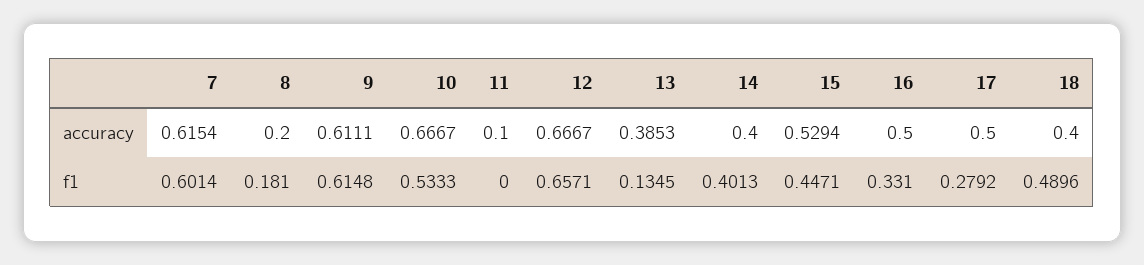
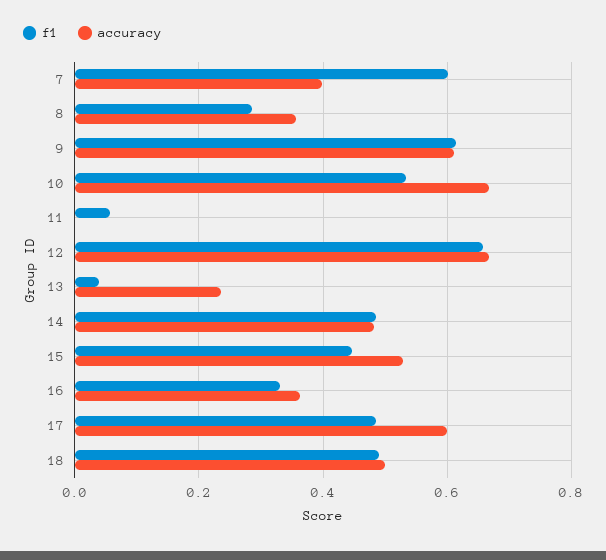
accuracy, 7: 0.6154 -> 0.4
accuracy, 8: 0.2 -> 0.36
accuracy, 11: 0.1 -> 0
accuracy, 13: 0.3853 -> 0.24
accuracy, 14: 0.4 -> 0.48
accuracy, 16: 0.5 -> 0.36
accuracy, 17: 0.5 -> 0.6
accuracy, 18: 0.4 -> 0.5
f1, 8: 0.181 -> 0.28
f1, 11: 0 -> 0.06
f1, 13: 0.1345 -> 0.04
f1, 14: 0.4013 -> 0.48
f1, 17: 0.2792 -> 0.48

